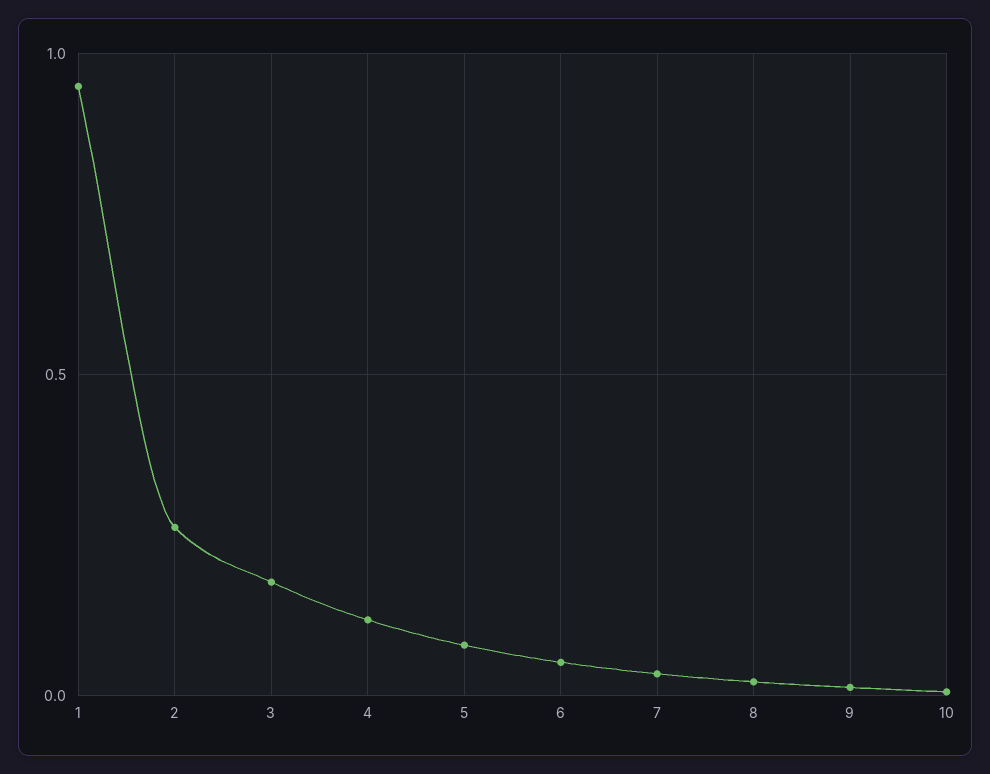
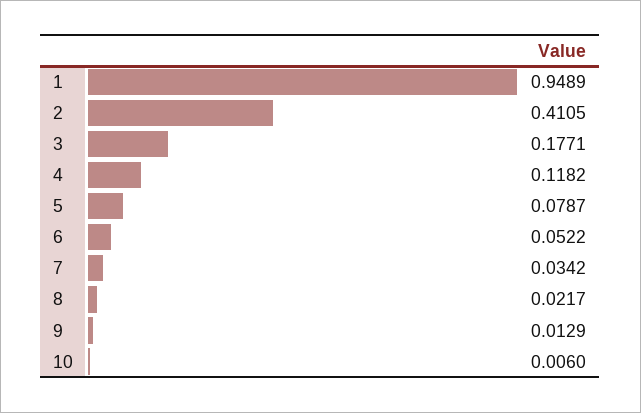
2: 0.25 -> 0.4105

